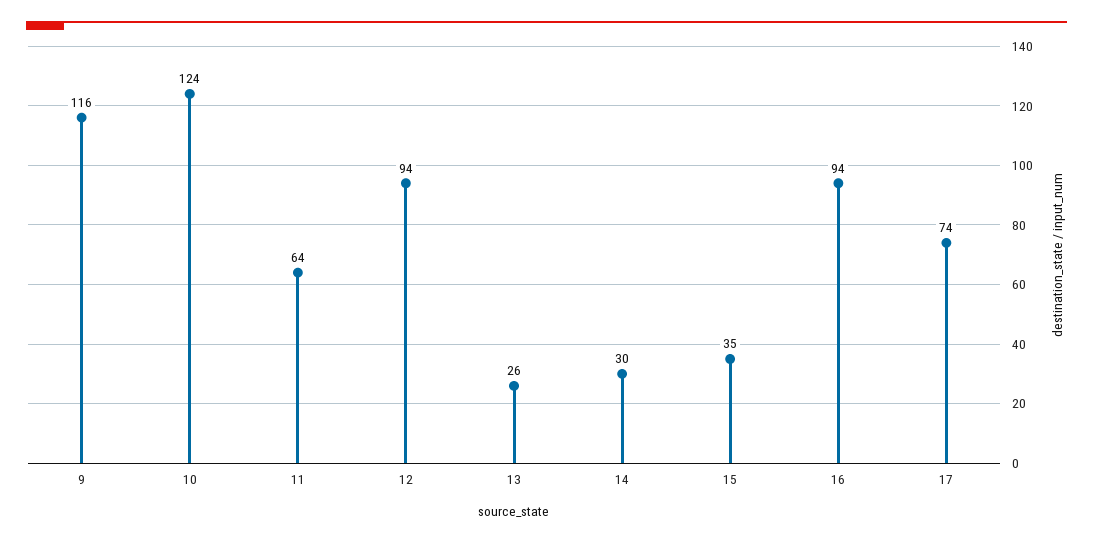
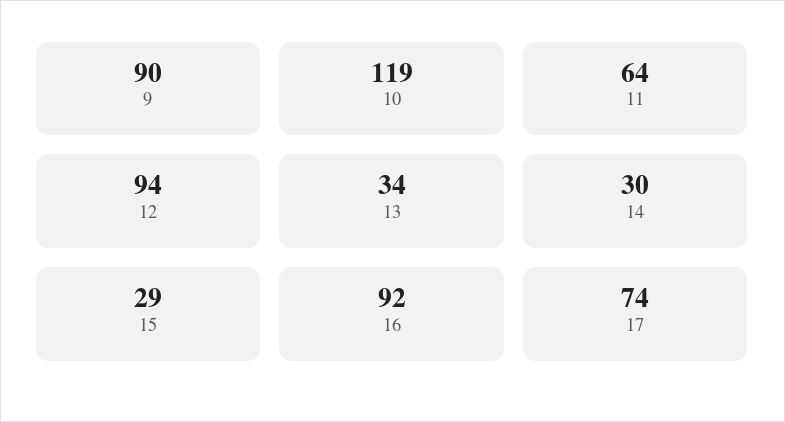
9: 116 -> 90
10: 124 -> 119
13: 26 -> 34
15: 35 -> 29
16: 94 -> 92

